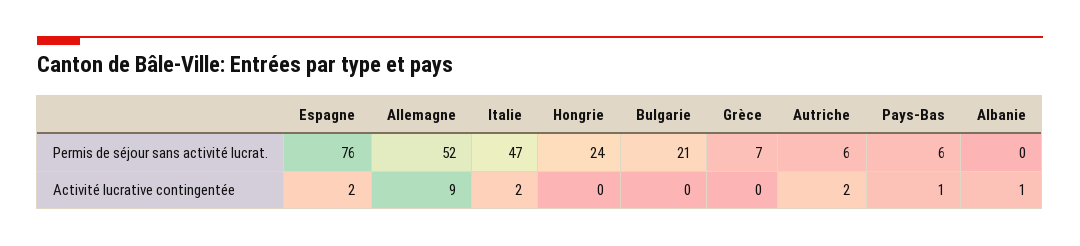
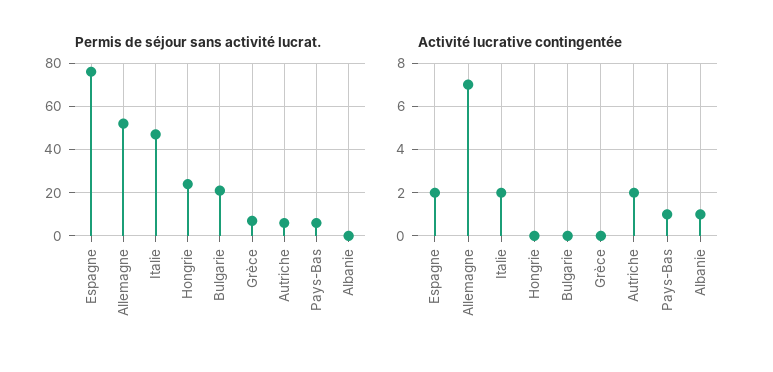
Activité lucrative contingentée, Allemagne: 9 -> 7

